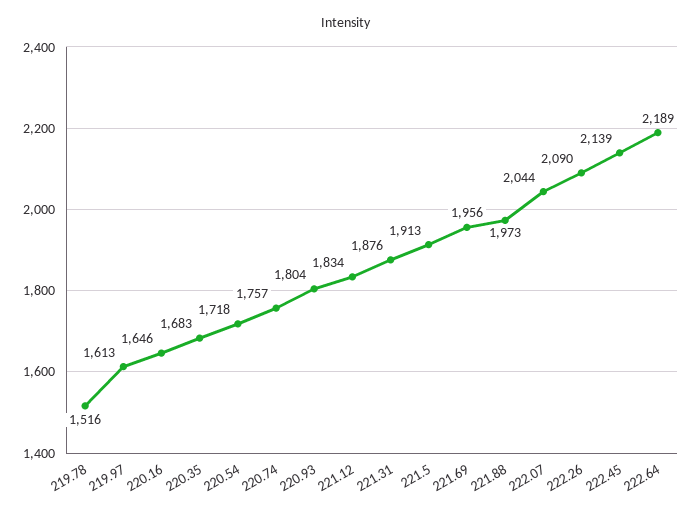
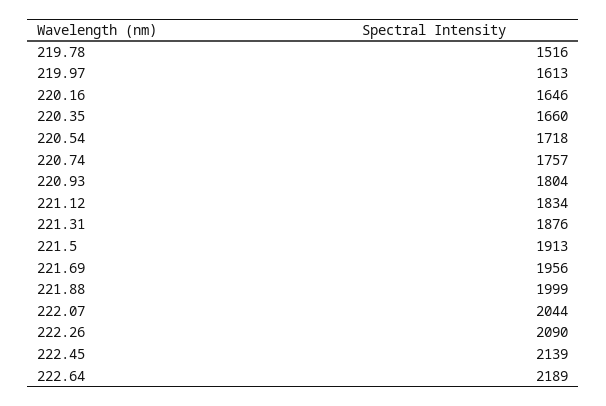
220.35: 1683 -> 1660
221.88: 1973 -> 1999

